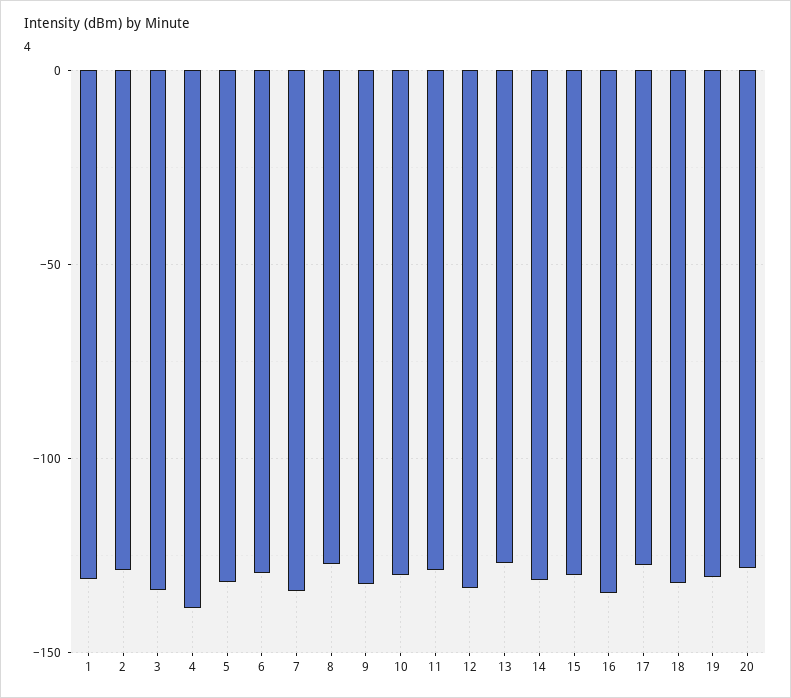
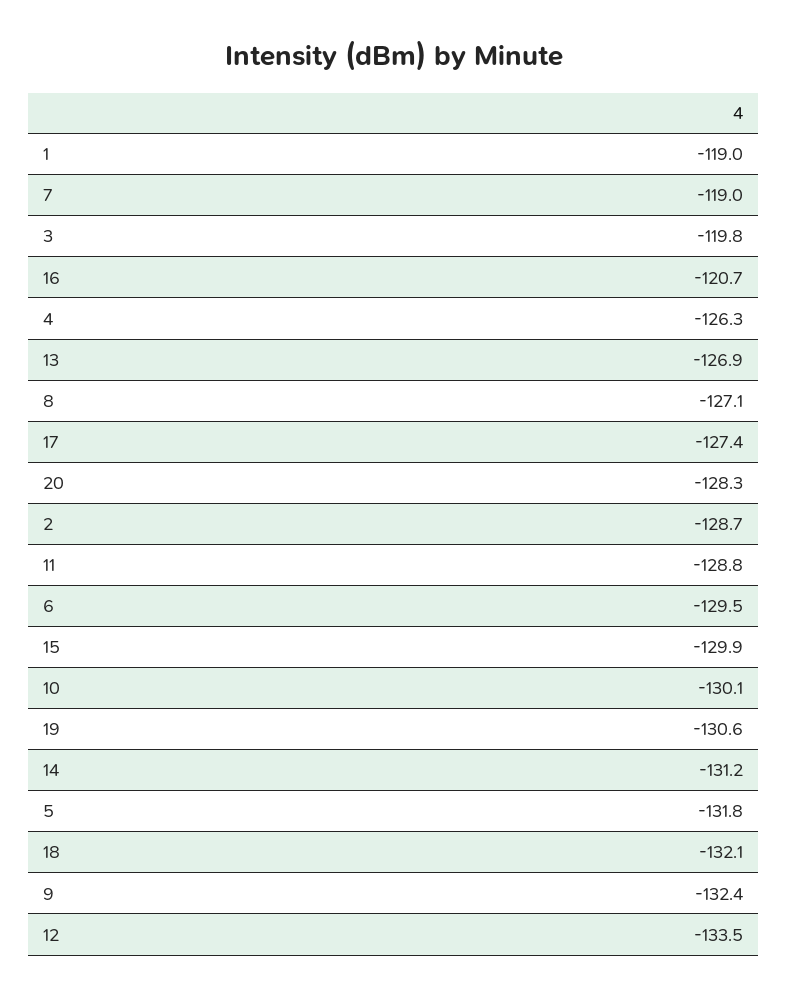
1: -130 -> -119
3: -135 -> -119.8
4: -140 -> -126.3
7: -135 -> -119
16: -135 -> -120.7

